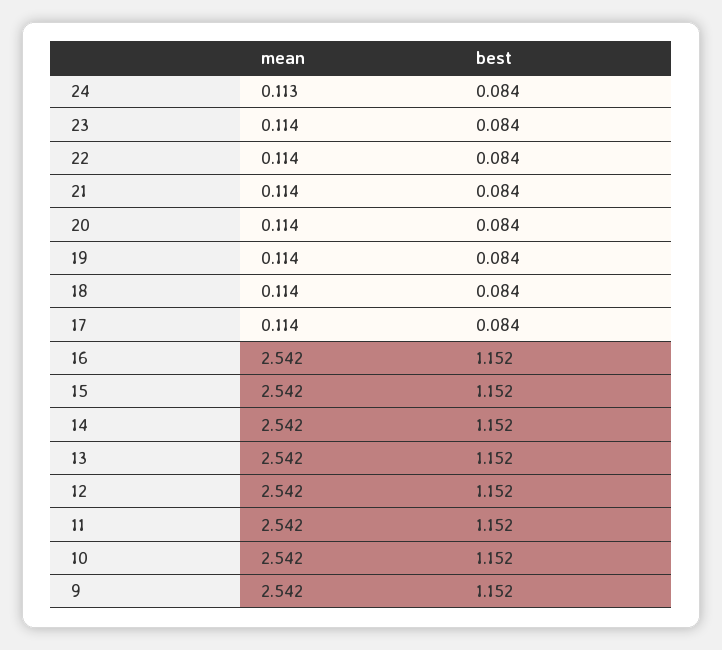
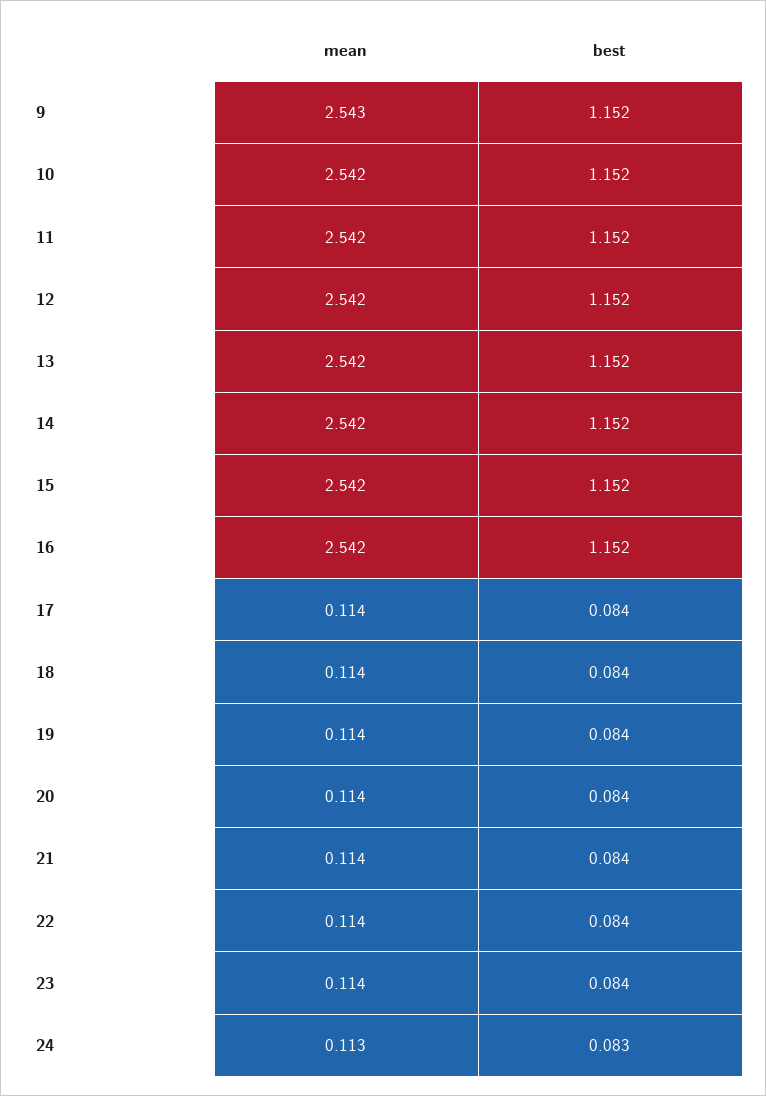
best, 24: 0.084 -> 0.083
mean, 9: 2.542 -> 2.543

